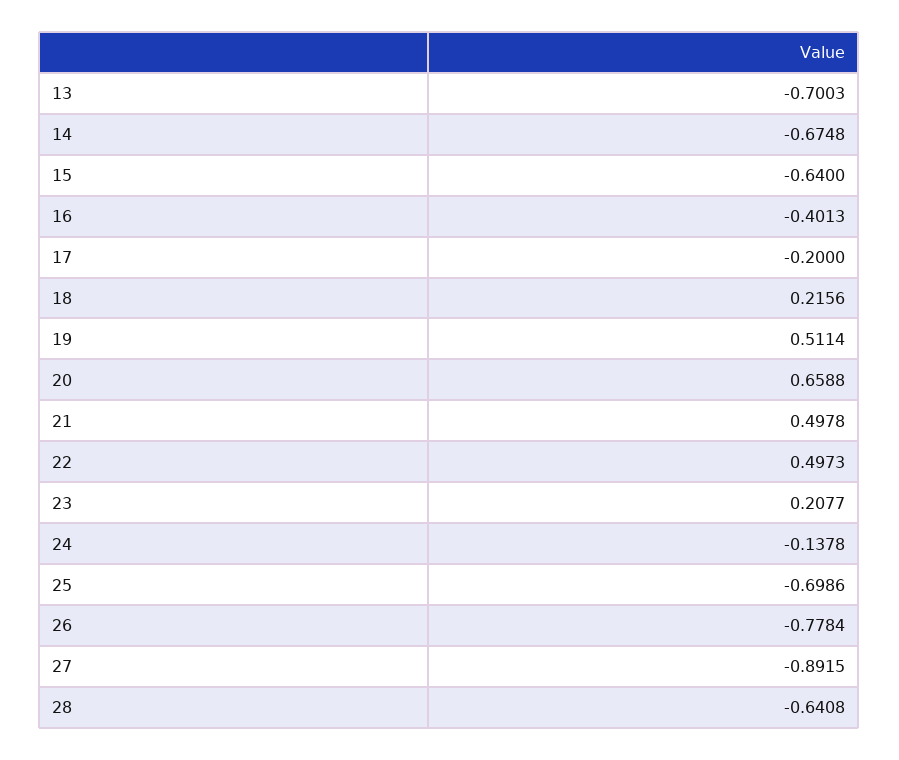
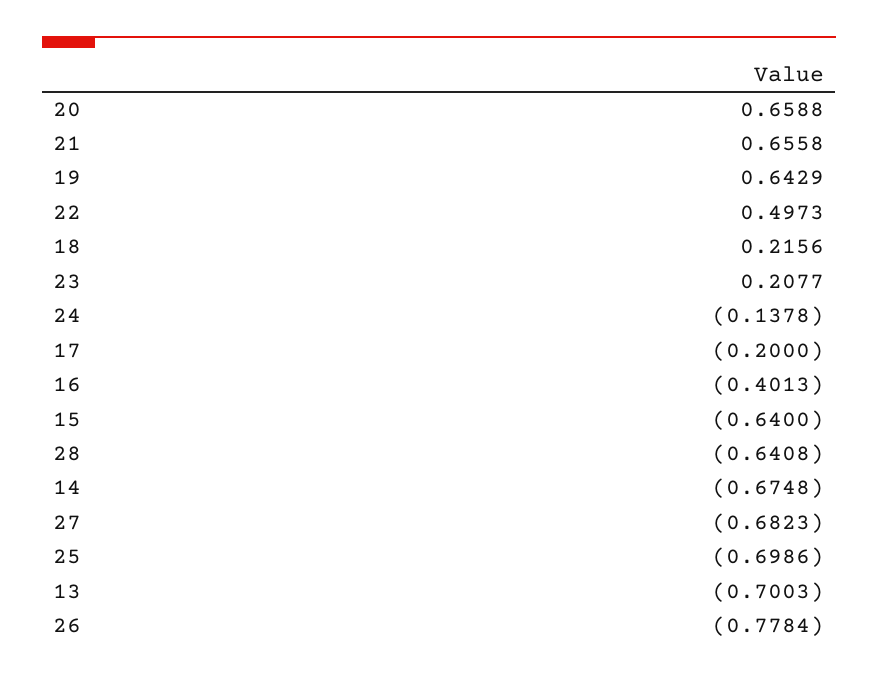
19: 0.5114 -> 0.6429
21: 0.4978 -> 0.6558
27: -0.8915 -> -0.6823

